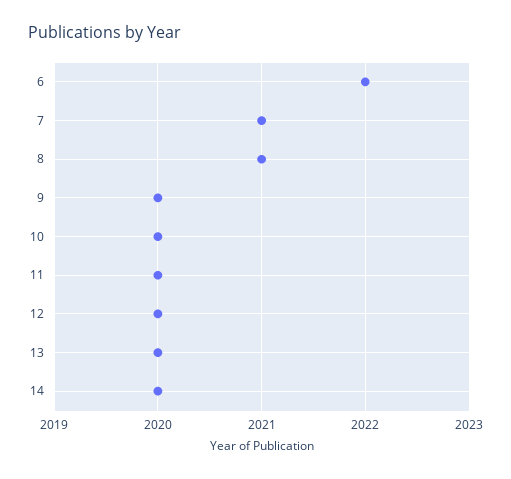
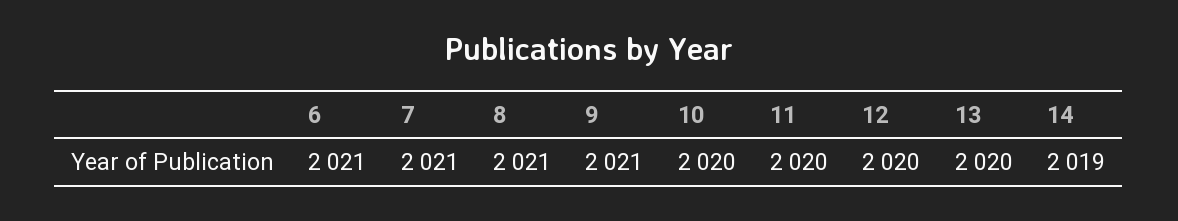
6: 2022 -> 2021
9: 2020 -> 2021
14: 2020 -> 2019

